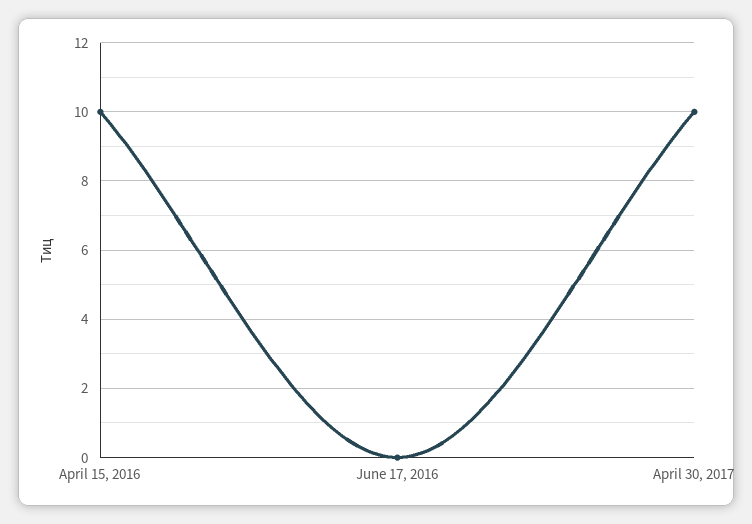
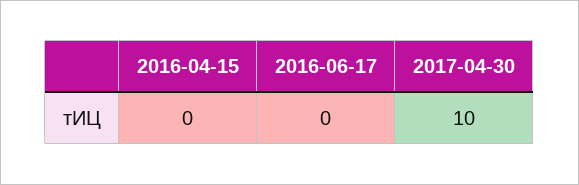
April 15, 2016: 10 -> 0

